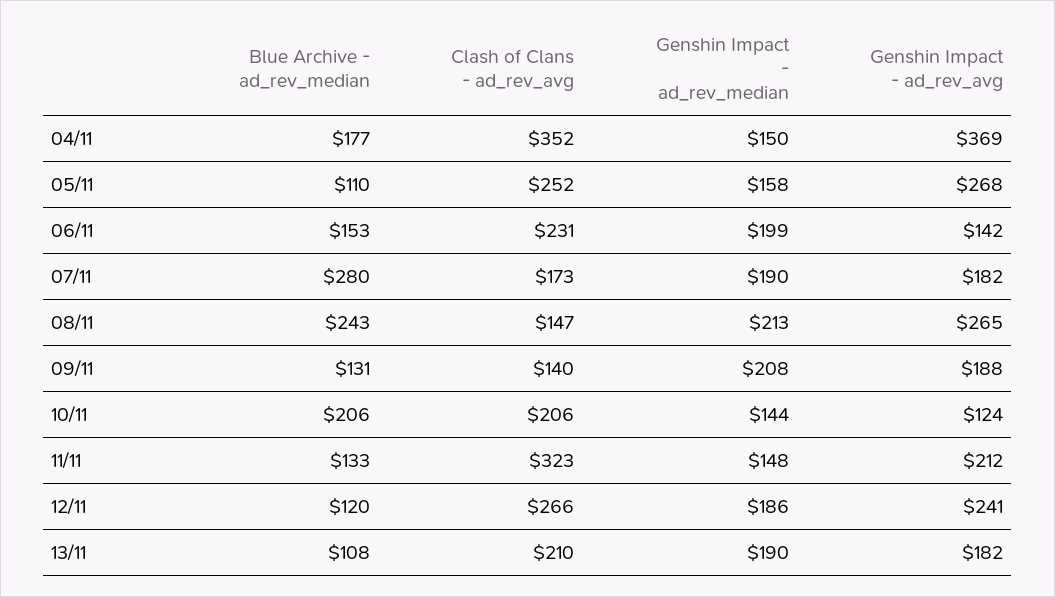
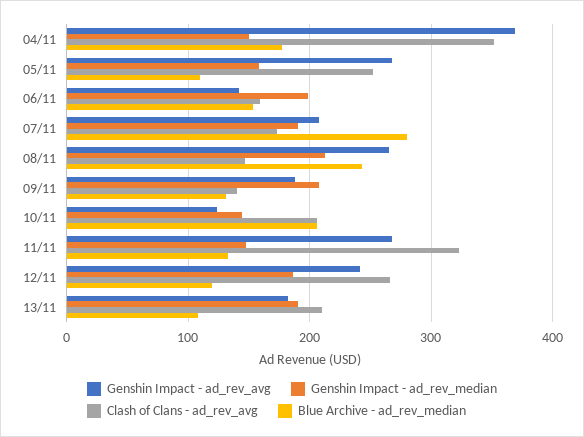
Clash of Clans - ad_rev_avg, 06/11: 231 -> 160
Genshin Impact - ad_rev_avg, 07/11: 182 -> 210
Genshin Impact - ad_rev_avg, 11/11: 212 -> 270

